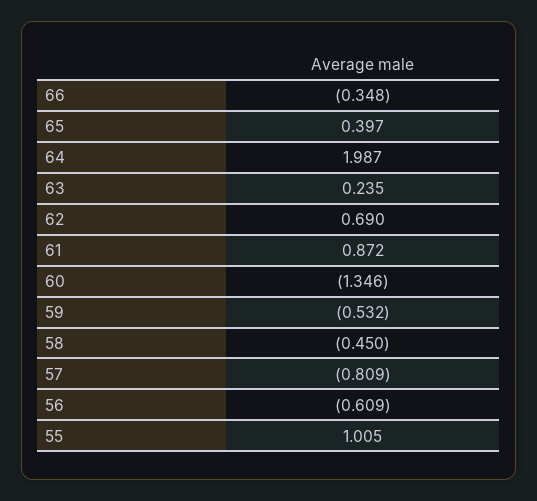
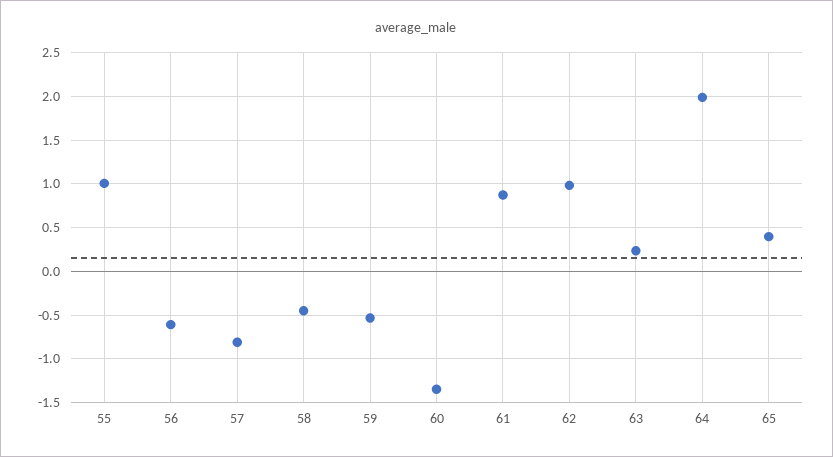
66: -0.348 -> none
62: 0.69 -> 1

